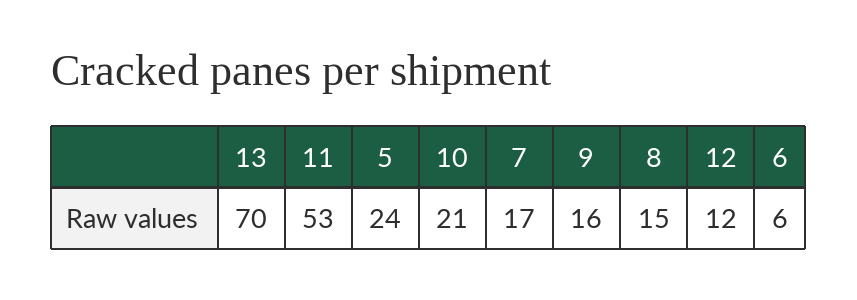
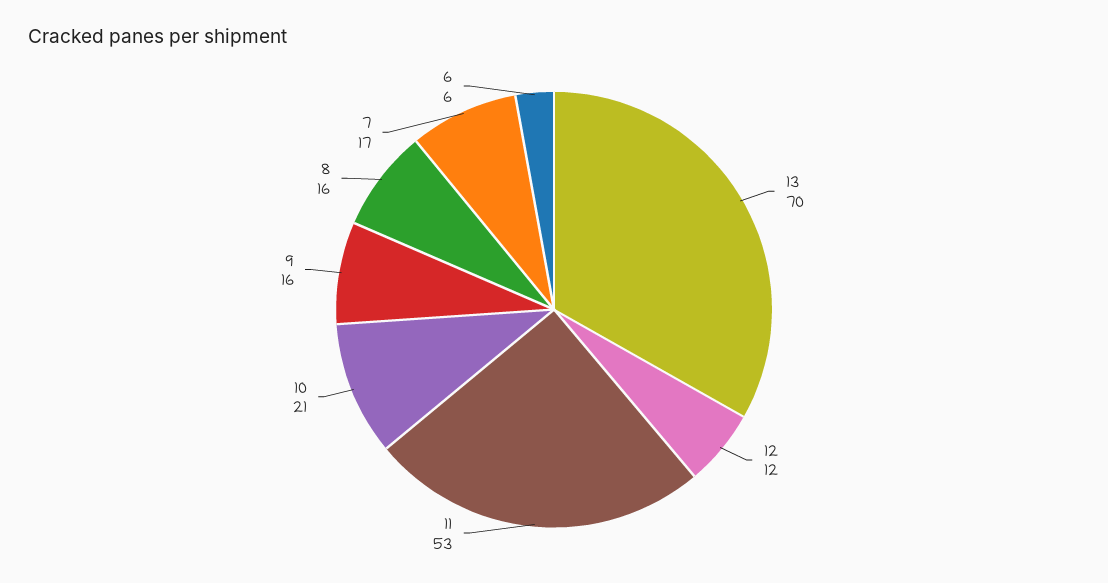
5: 24 -> none
8: 15 -> 16

